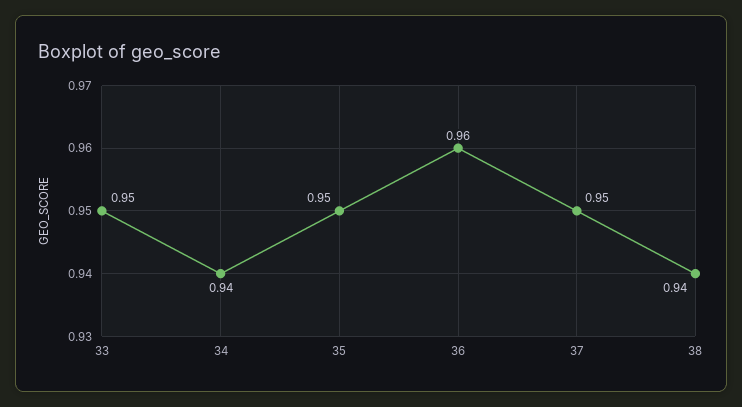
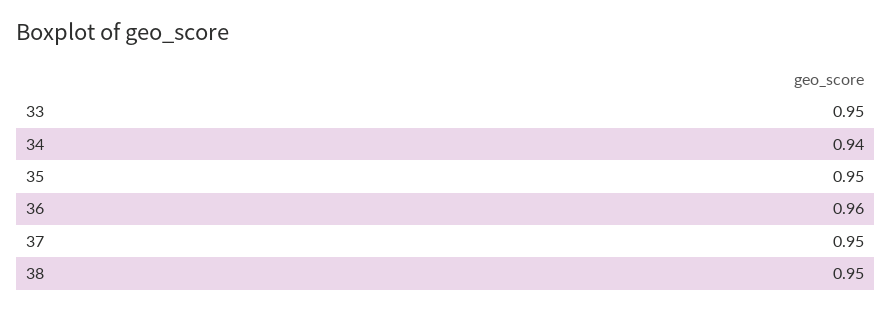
38: 0.94 -> 0.95

